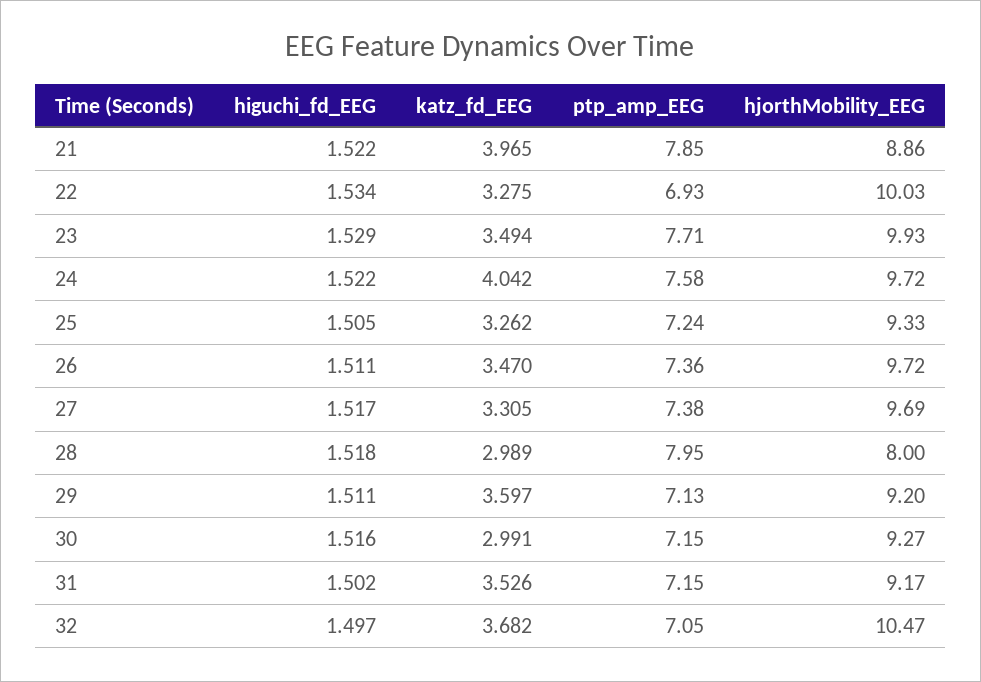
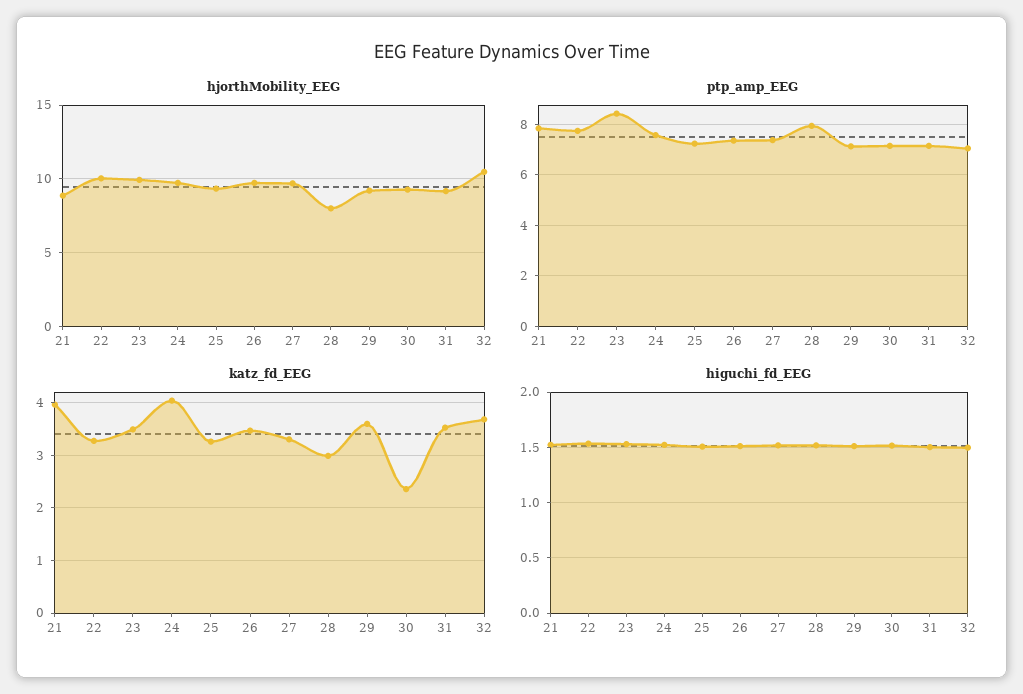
ptp_amp_EEG, 22: 6.93 -> 7.75
ptp_amp_EEG, 23: 7.71 -> 8.5
katz_fd_EEG, 30: 2.991 -> 2.4

